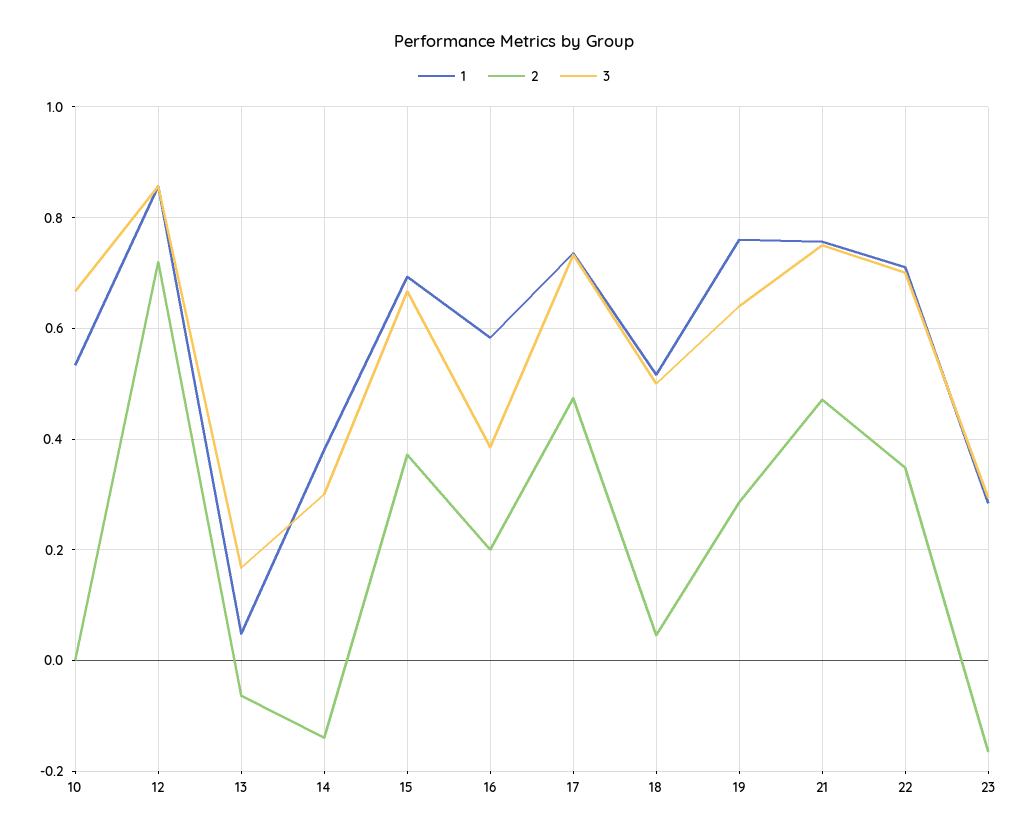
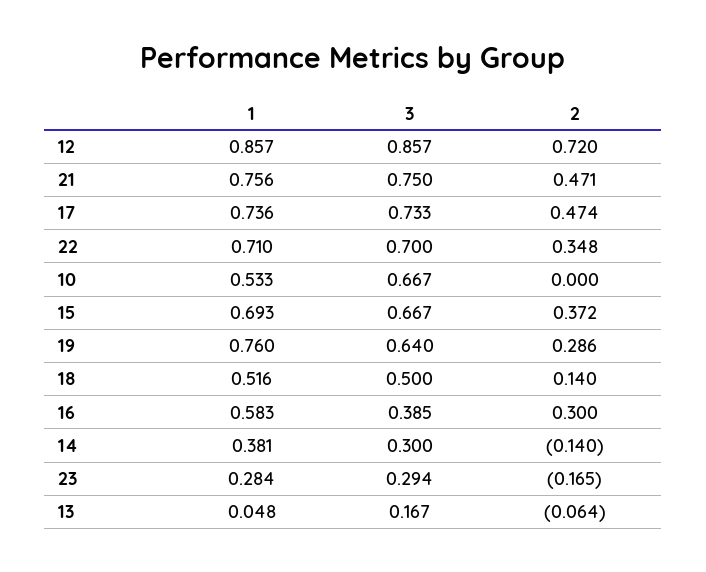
2, 16: 0.2 -> 0.3
2, 18: 0.04 -> 0.14

